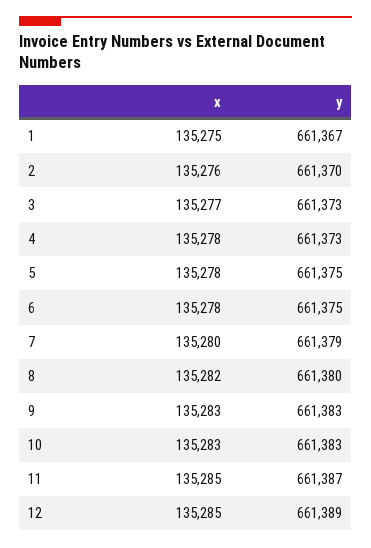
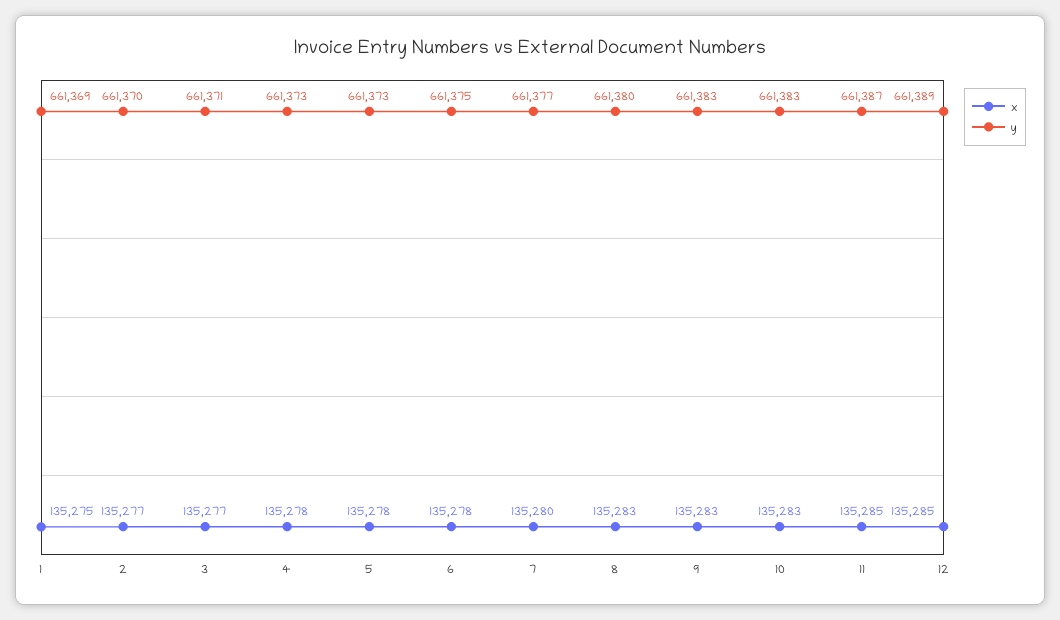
y, 1: 661367 -> 661369
x, 2: 135276 -> 135277
y, 3: 661373 -> 661371
y, 5: 661375 -> 661373
y, 7: 661379 -> 661377
x, 8: 135282 -> 135283

